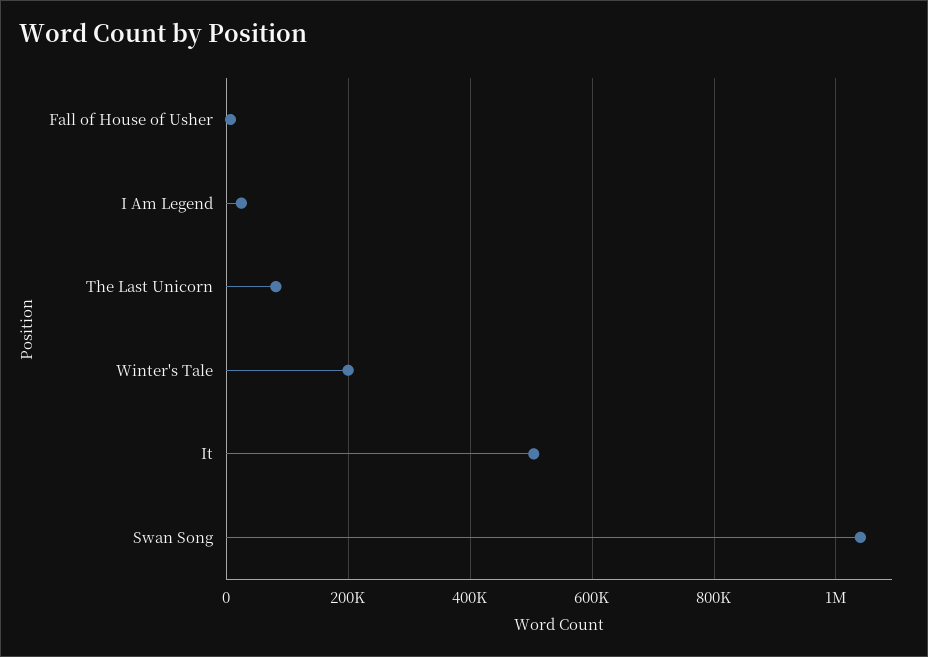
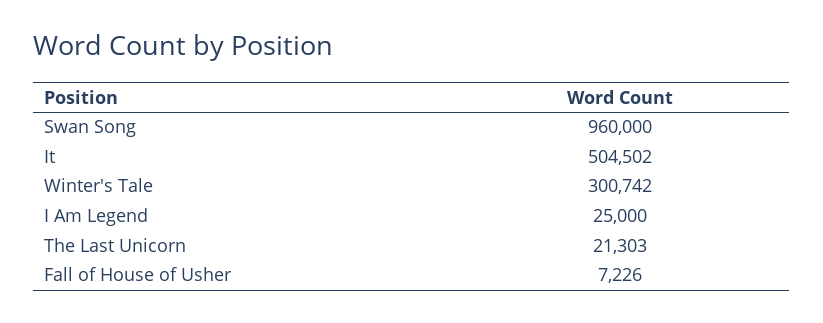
The Last Unicorn: 80000 -> 21303
Winter's Tale: 200000 -> 300742
Swan Song: 1040000 -> 960000

